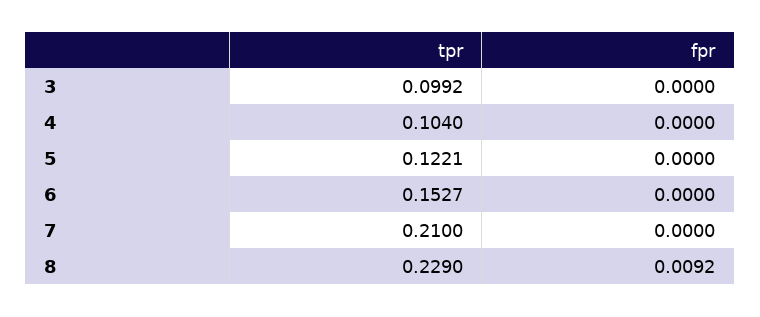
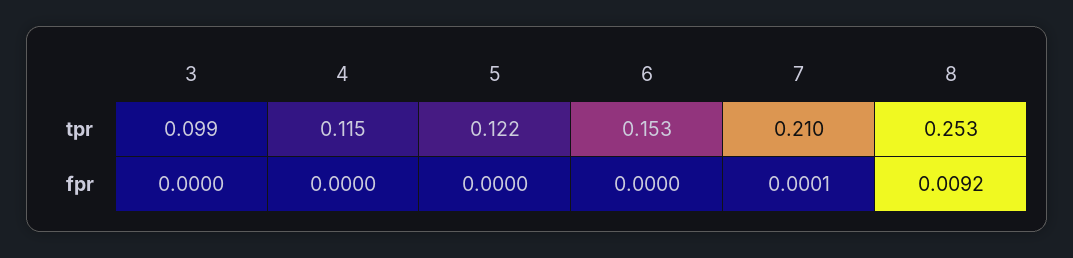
tpr, 4: 0.104 -> 0.115
fpr, 7: 0 -> 0.0001
tpr, 8: 0.229 -> 0.253

